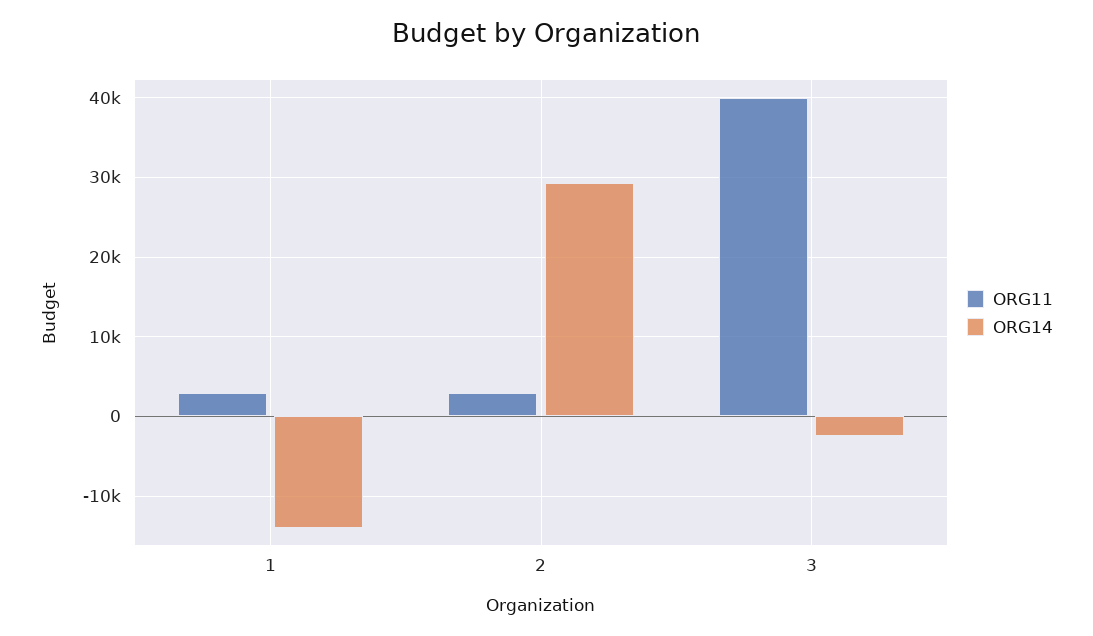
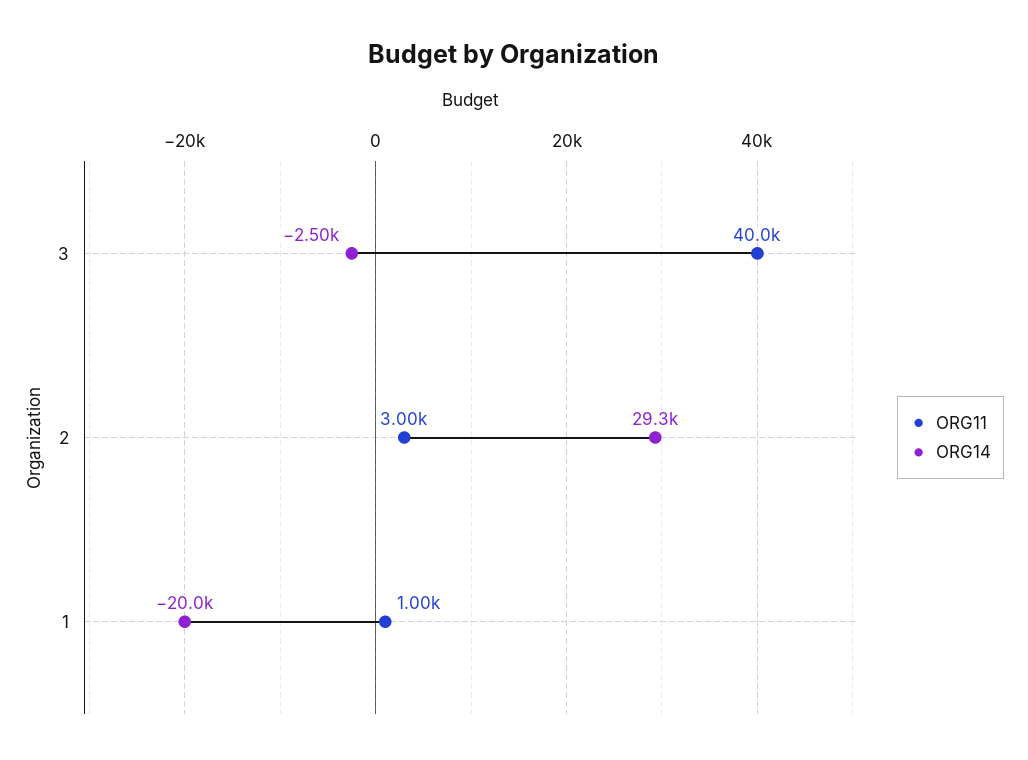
ORG11, 1: 3000 -> 1000
ORG14, 1: -14000 -> -20000

